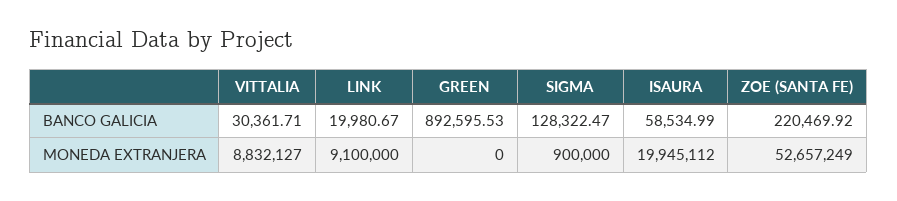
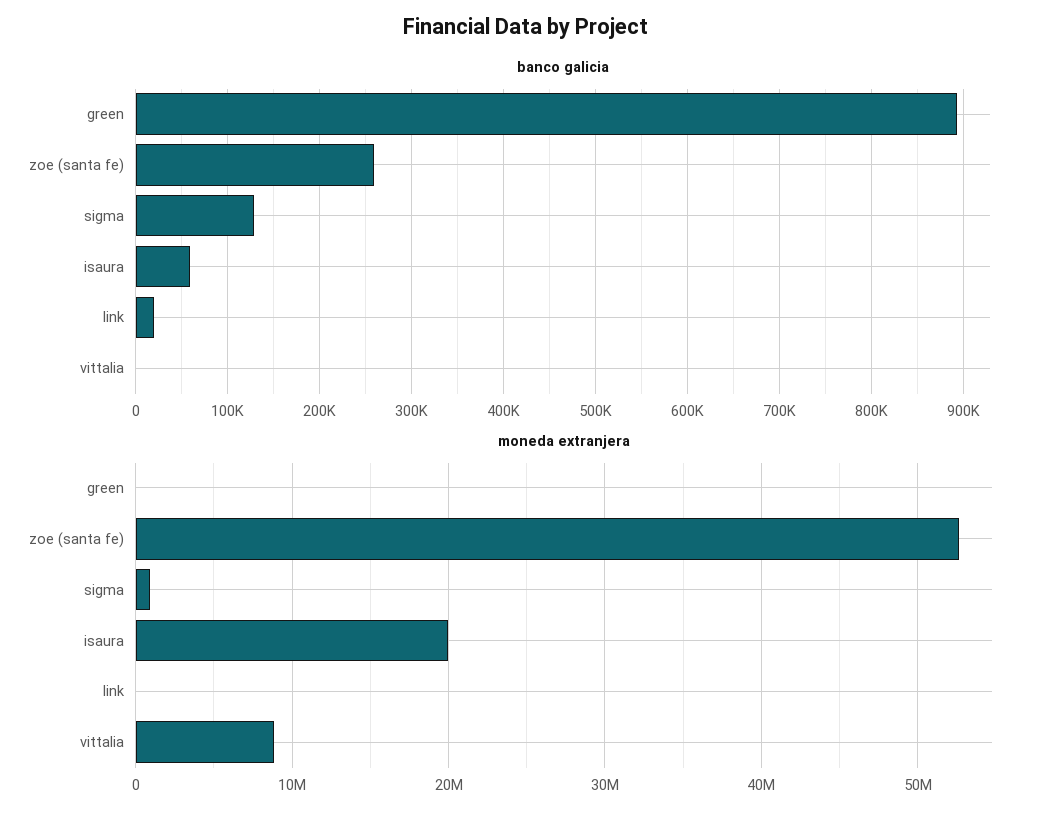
BANCO GALICIA, VITTALIA: 30361.71 -> 0
BANCO GALICIA, ZOE (SANTA FE): 220469.92 -> 260000
MONEDA EXTRANJERA, LINK: 9100000 -> 0

